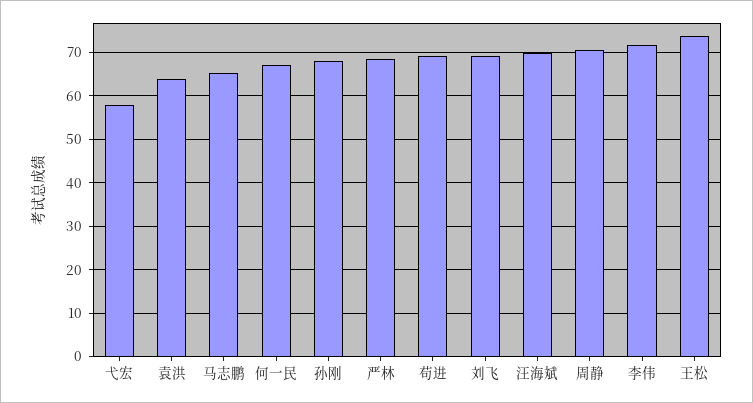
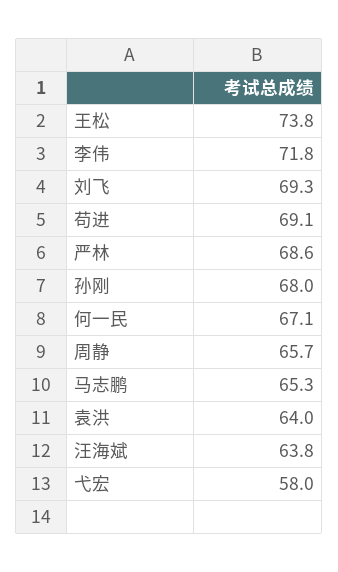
汪海斌: 70 -> 63.8
周静: 70 -> 65.7

